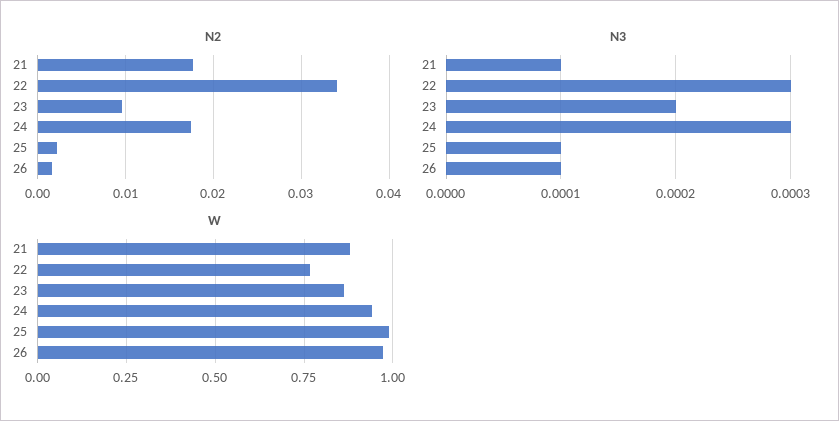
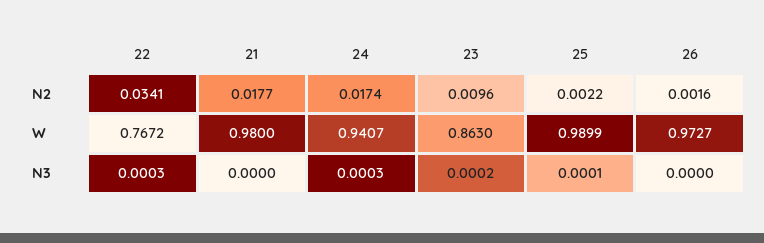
N3, 21: 0.0001 -> 0
N3, 26: 0.0001 -> 0
W, 21: 0.875 -> 0.98

